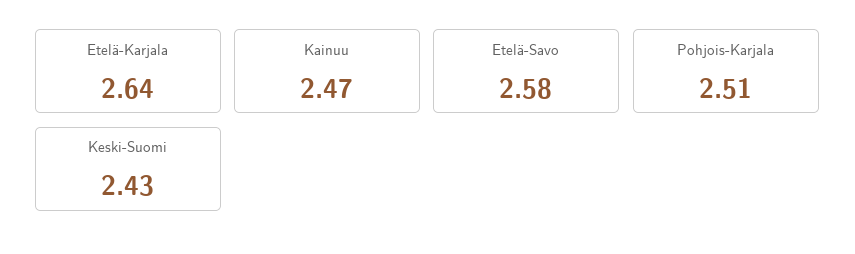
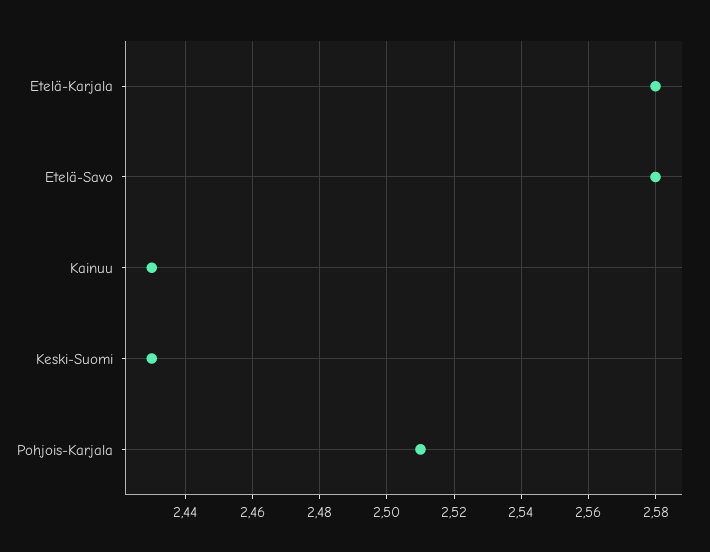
Etelä-Karjala: 2.64 -> 2.58
Kainuu: 2.47 -> 2.43

